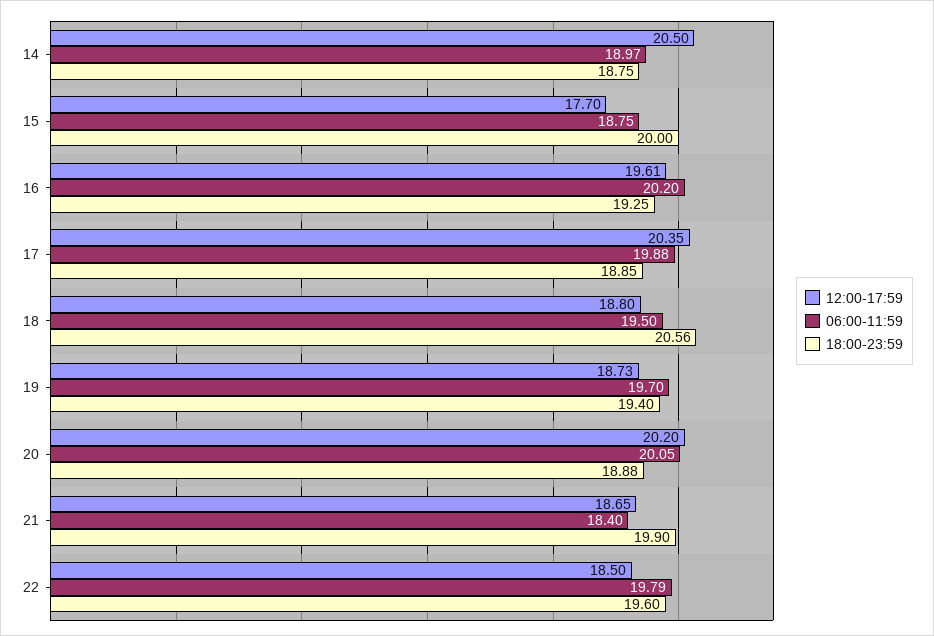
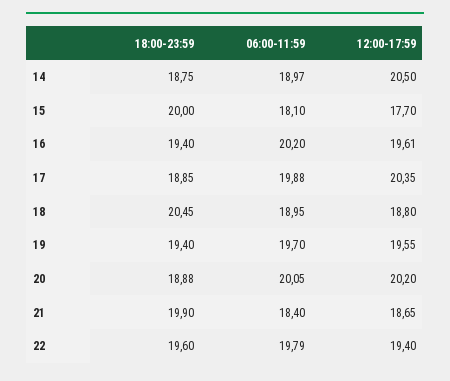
06:00-11:59, 15: 18.75 -> 18.1
18:00-23:59, 16: 19.25 -> 19.4
06:00-11:59, 18: 19.5 -> 18.95
18:00-23:59, 18: 20.56 -> 20.45
12:00-17:59, 19: 18.73 -> 19.55
12:00-17:59, 22: 18.5 -> 19.4

